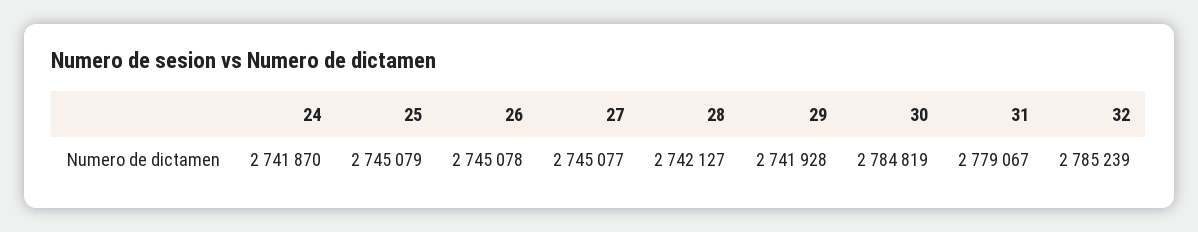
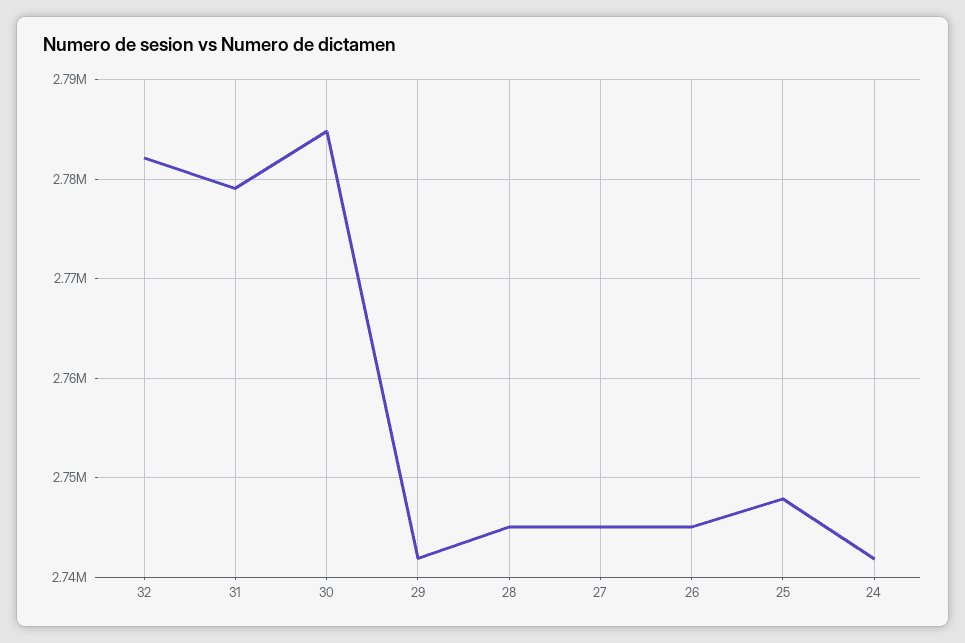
25: 2745079 -> 2748000
28: 2742127 -> 2745000
32: 2785239 -> 2782000

